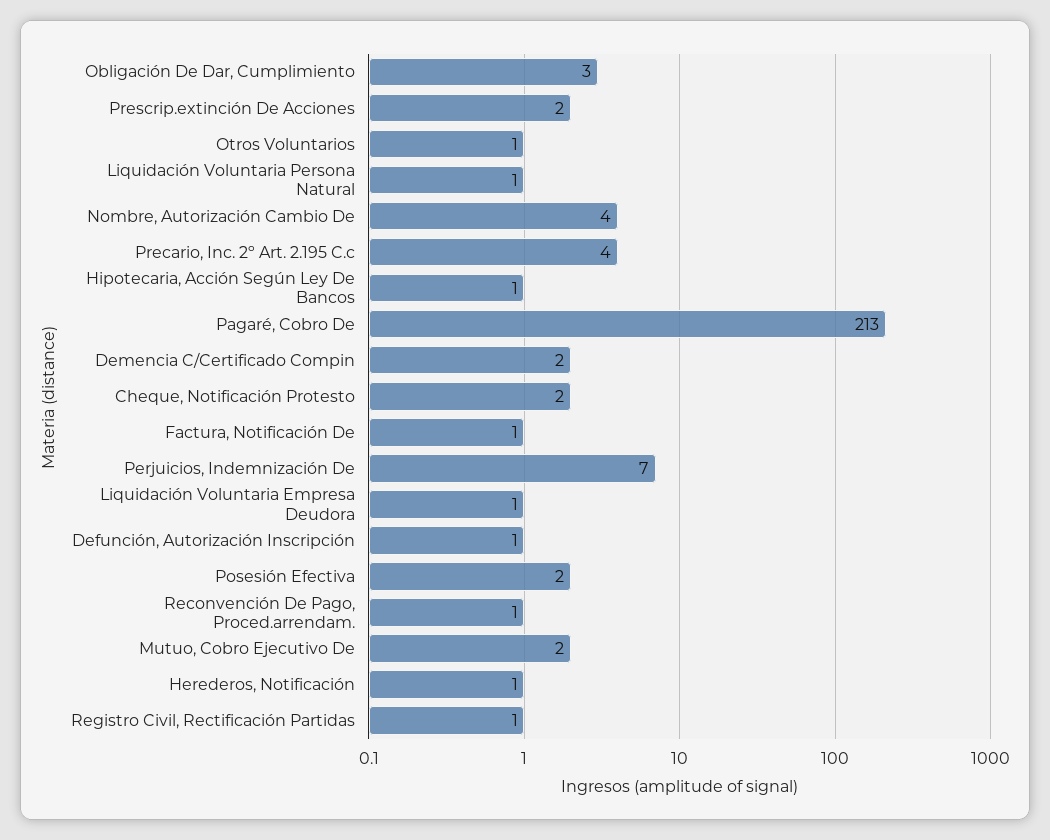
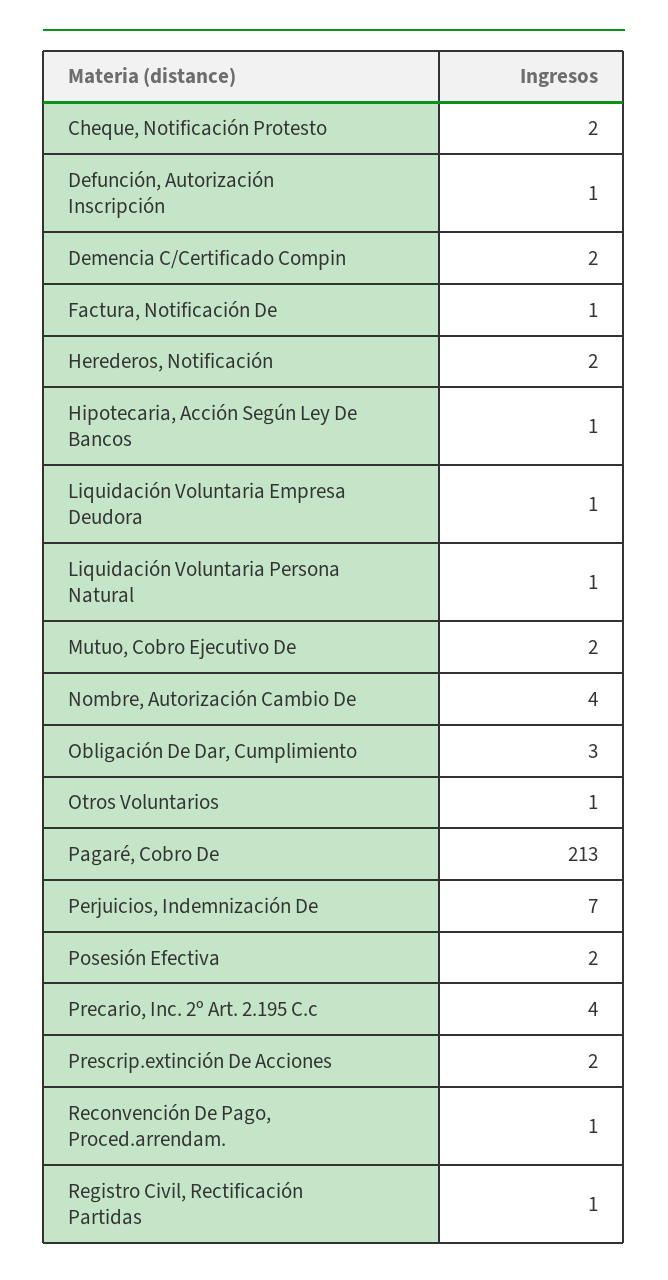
Herederos, Notificación: 1 -> 2

